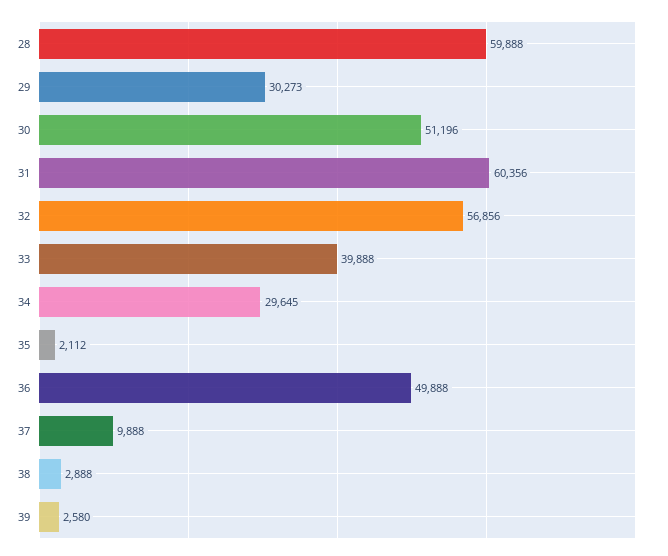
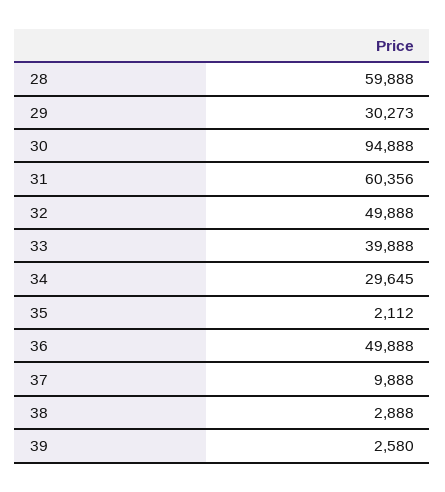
30: 51196 -> 94888
32: 56856 -> 49888

